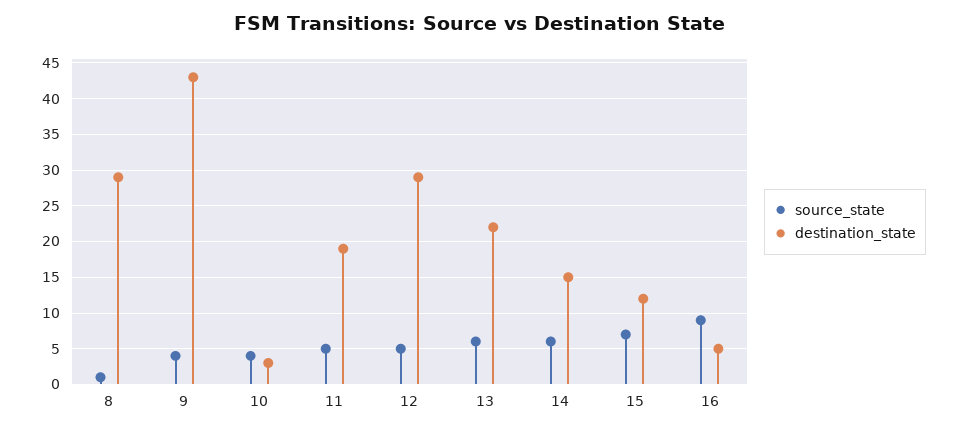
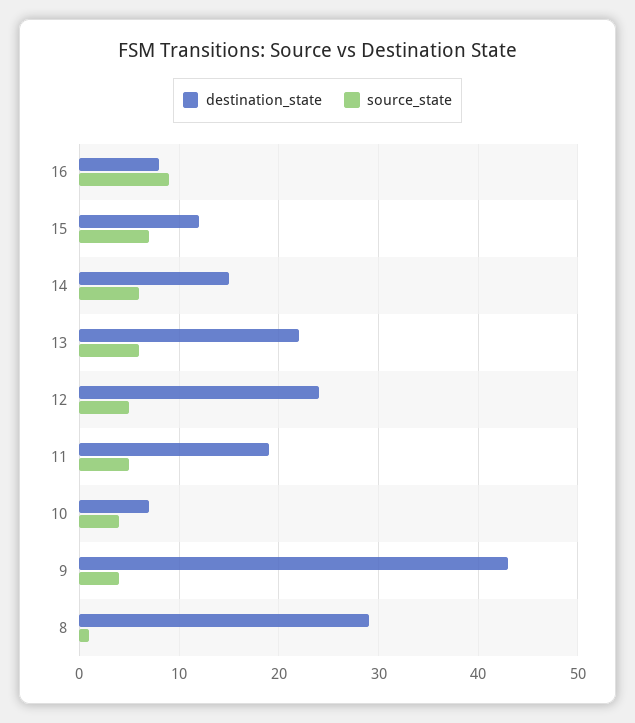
destination_state, 10: 3 -> 7
destination_state, 12: 29 -> 24
destination_state, 16: 5 -> 8

